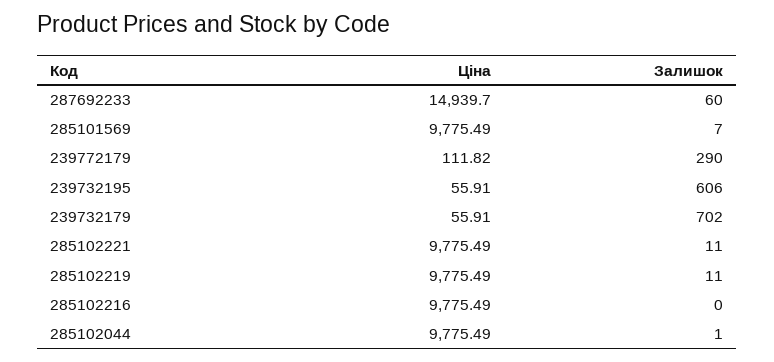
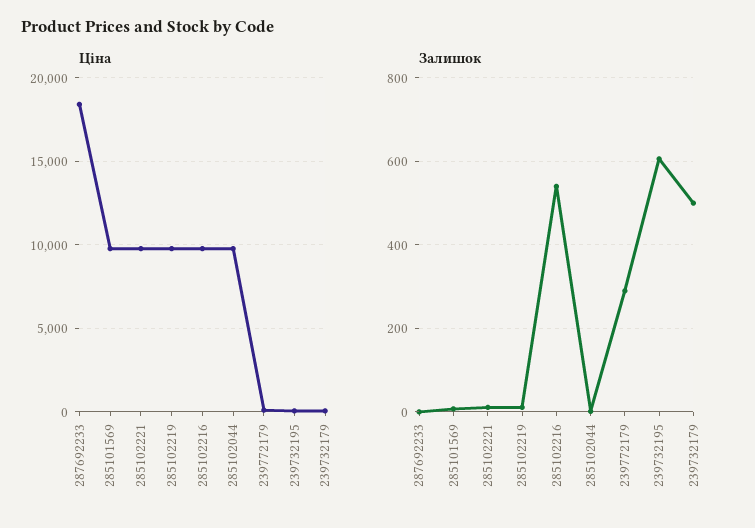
Ціна, 287692233: 14939.7 -> 18500
Залишок, 287692233: 60 -> 0
Залишок, 239732179: 702 -> 500
Залишок, 285102216: 0 -> 540

